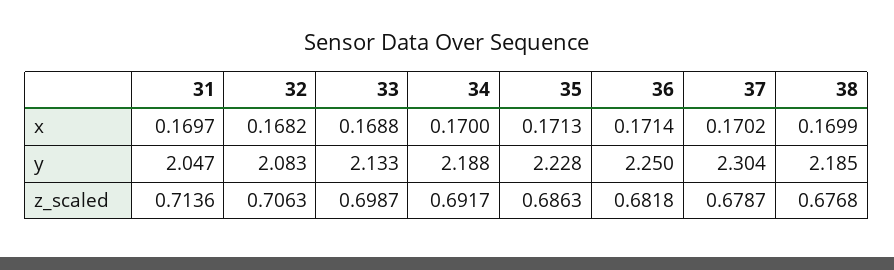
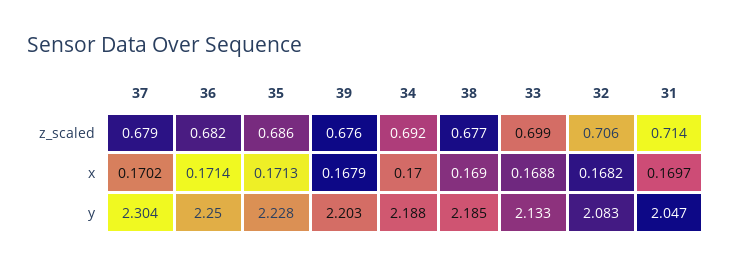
38, x: 0.1699 -> 0.169
39, z_scaled: none -> 0.676
39, x: none -> 0.1679
39, y: none -> 2.203

